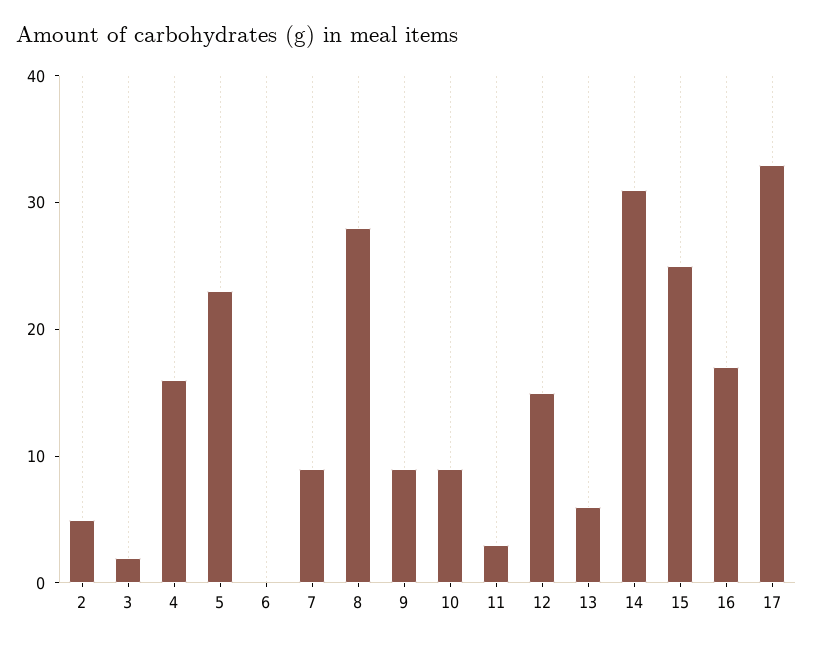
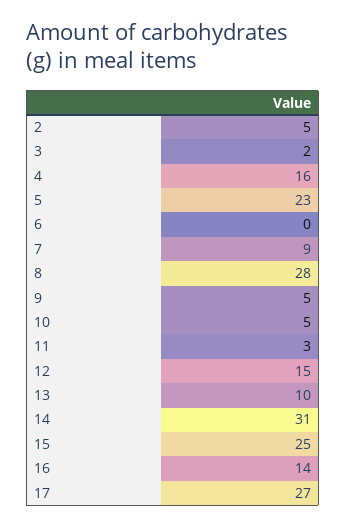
9: 9 -> 5
10: 9 -> 5
13: 6 -> 10
16: 17 -> 14
17: 33 -> 27

